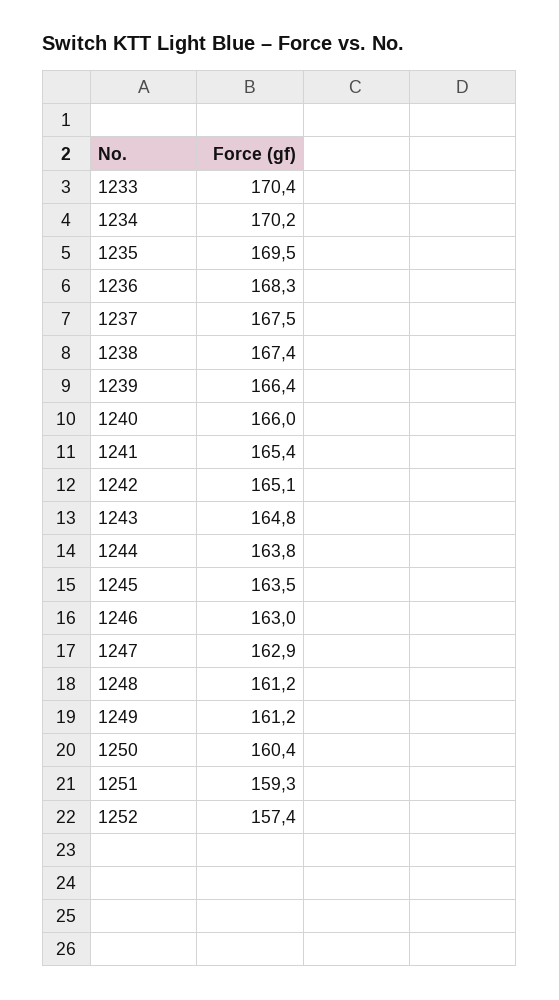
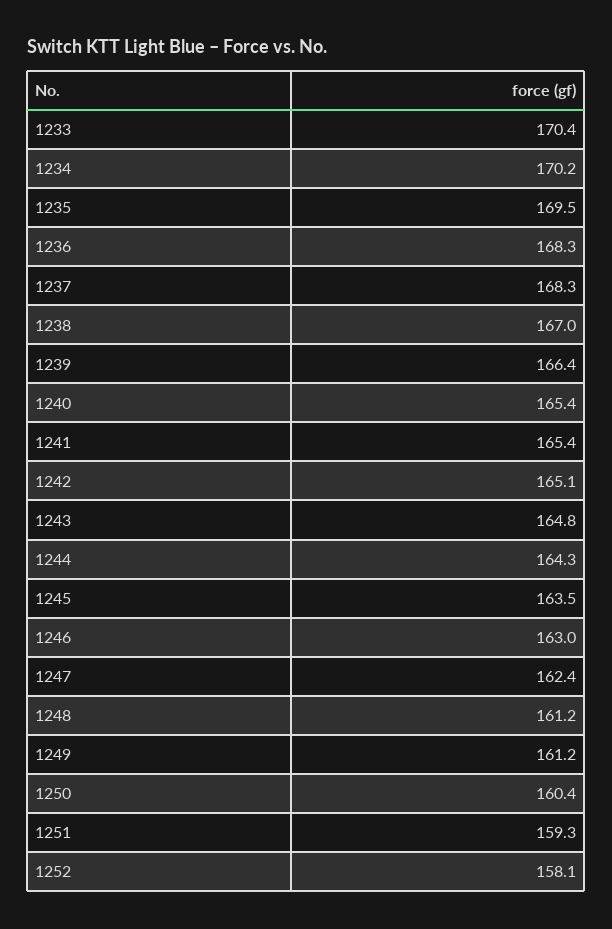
1237: 167.5 -> 168.3
1238: 167.4 -> 167
1240: 166 -> 165.4
1244: 163.8 -> 164.3
1247: 162.9 -> 162.4
1252: 157.4 -> 158.1

